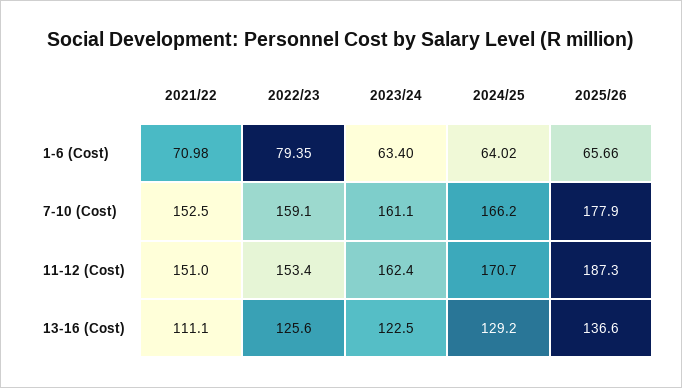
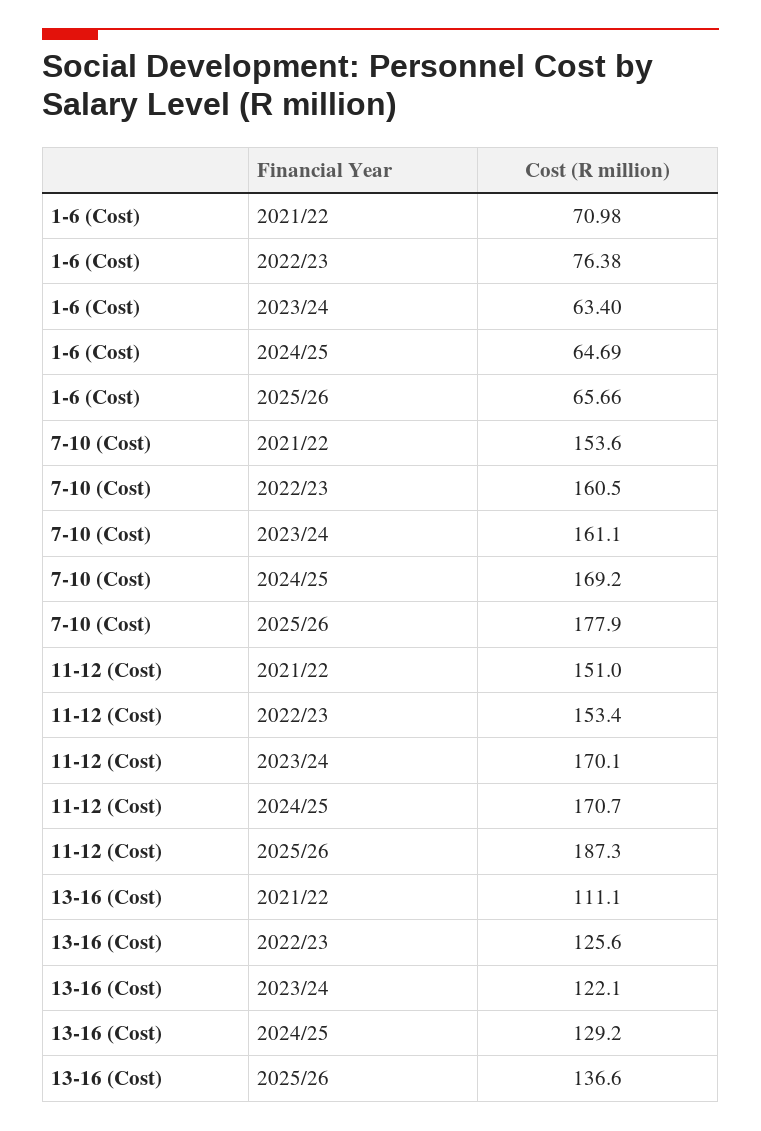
2022/23, 1-6 (Cost): 79.35 -> 76.38
2024/25, 1-6 (Cost): 64.02 -> 64.69
2021/22, 7-10 (Cost): 152.5 -> 153.6
2022/23, 7-10 (Cost): 159.1 -> 160.5
2024/25, 7-10 (Cost): 166.2 -> 169.2
2023/24, 11-12 (Cost): 162.4 -> 170.1
2023/24, 13-16 (Cost): 122.5 -> 122.1

